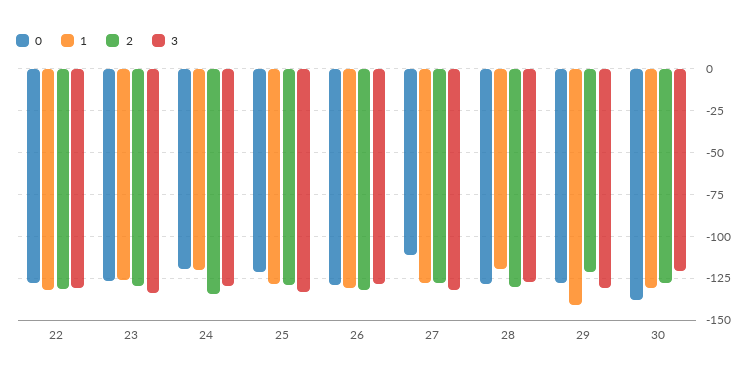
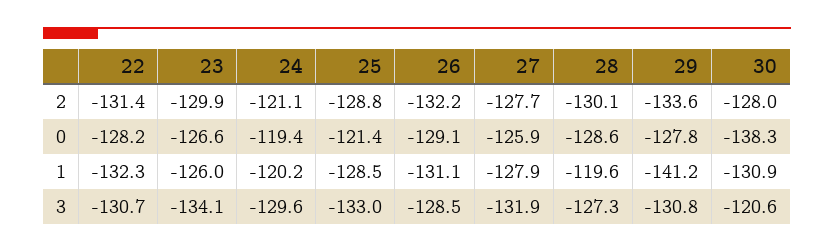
2, 24: -135 -> -121.1
0, 27: -110 -> -125.9
2, 29: -120 -> -133.6

